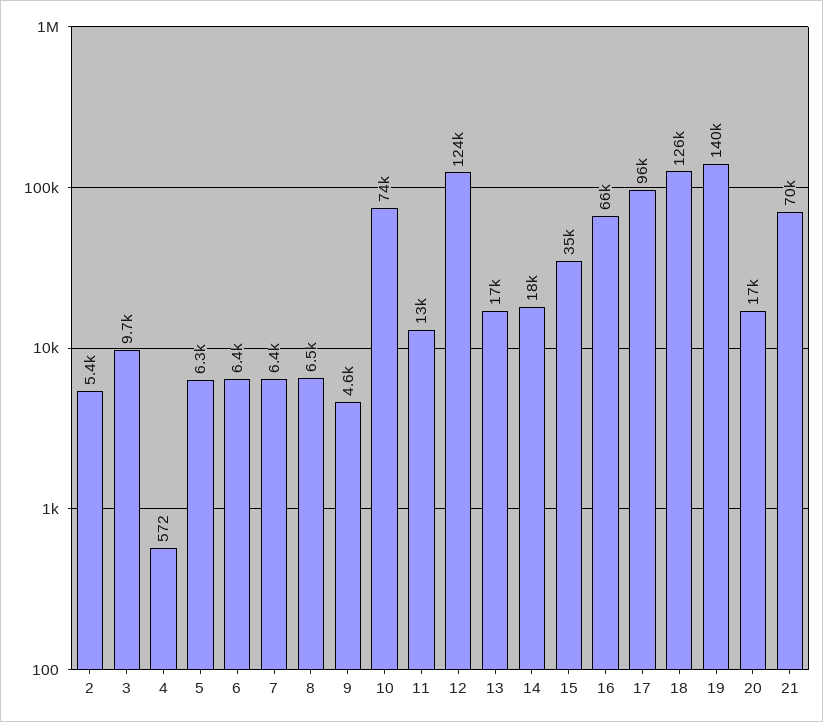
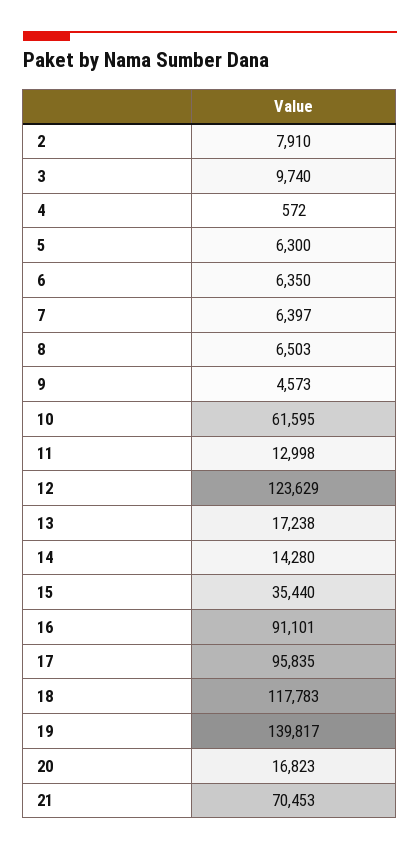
2: 5400 -> 7910
10: 74000 -> 61595
14: 18000 -> 14280
16: 66000 -> 91101
18: 126000 -> 117783

